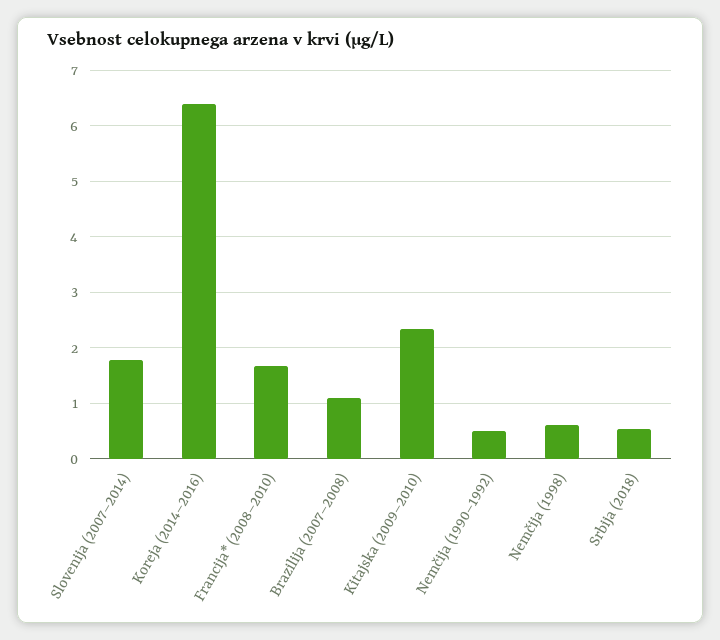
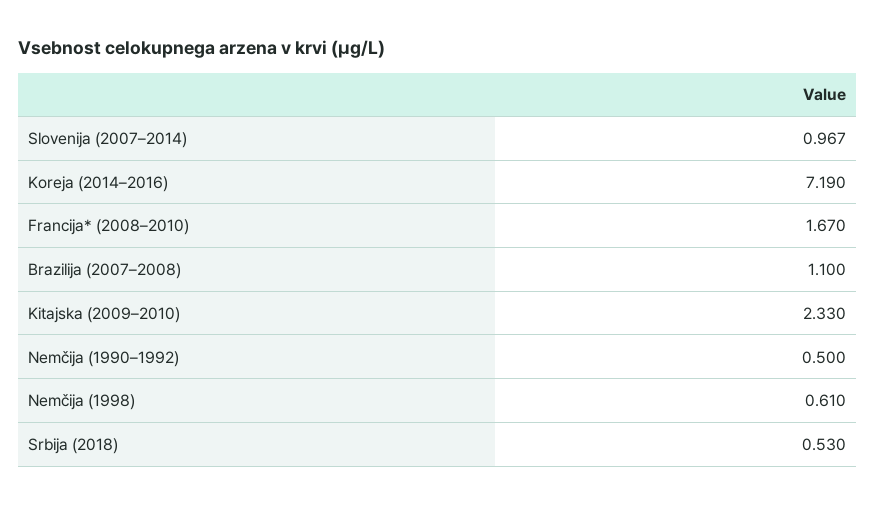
Slovenija (2007–2014): 1.8 -> 0.967
Koreja (2014–2016): 6.4 -> 7.19

